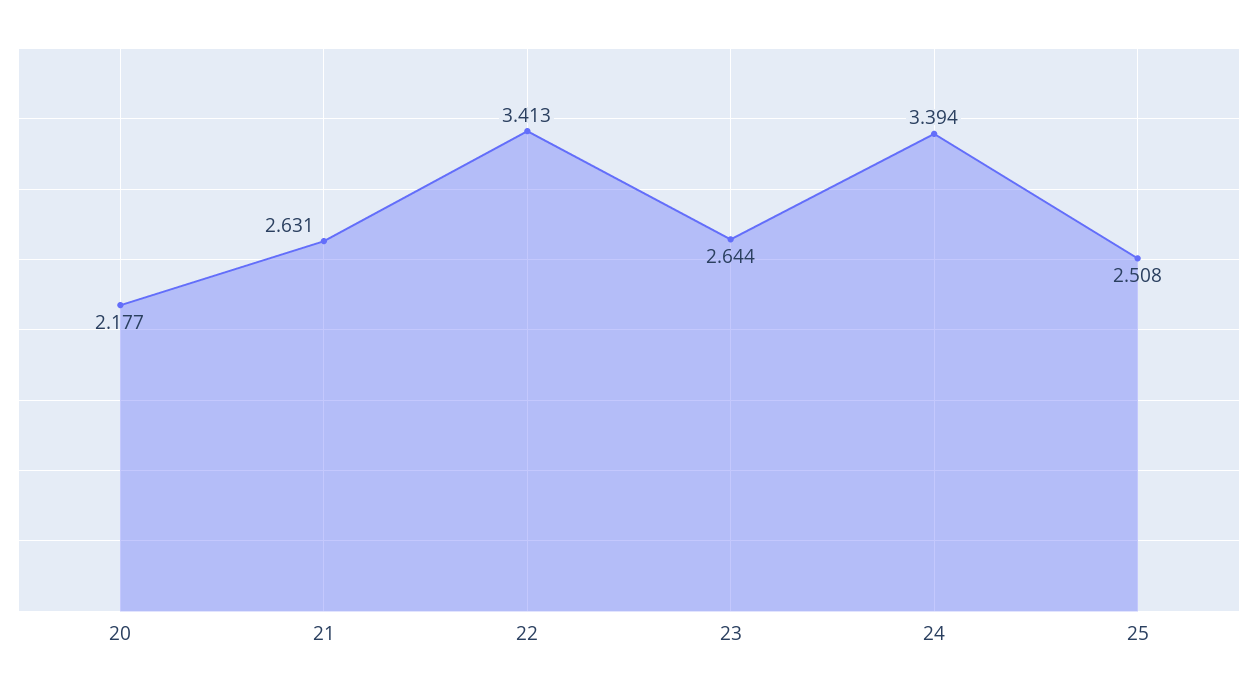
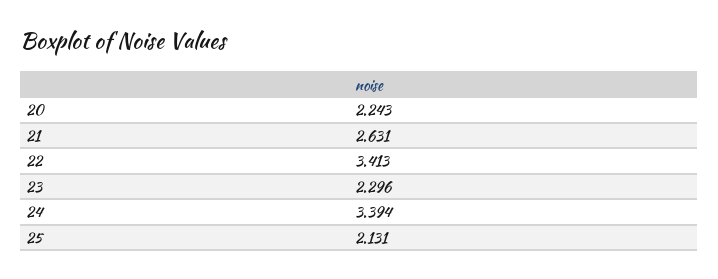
20: 2.177 -> 2.243
23: 2.644 -> 2.296
25: 2.508 -> 2.131

